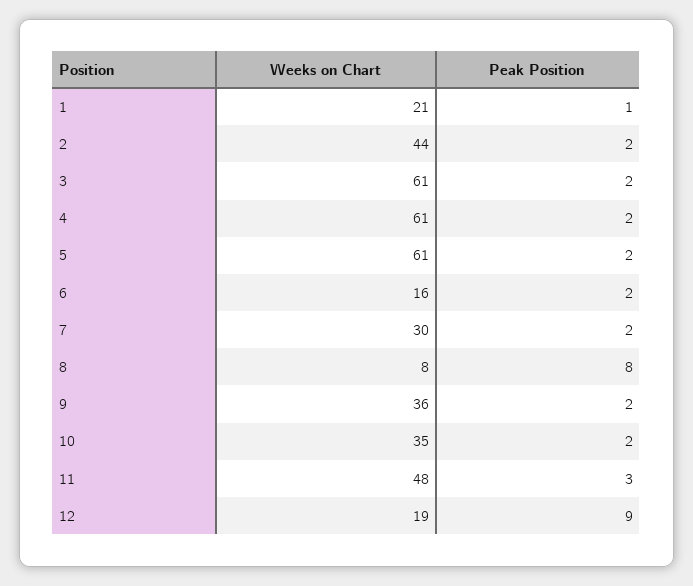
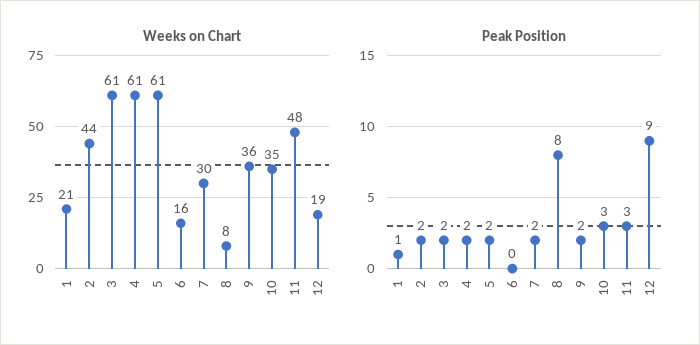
Peak Position, 6: 2 -> 0
Peak Position, 10: 2 -> 3

